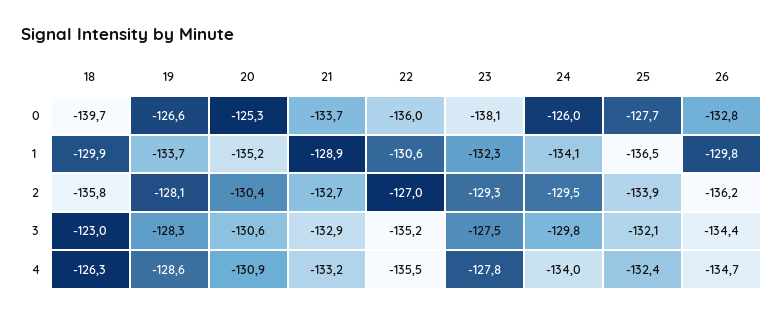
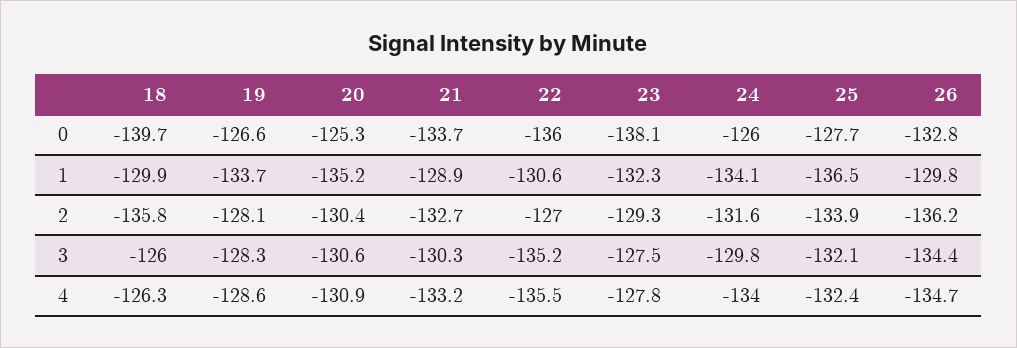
24, 2: -129.5 -> -131.6
18, 3: -123 -> -126
21, 3: -132.9 -> -130.3

